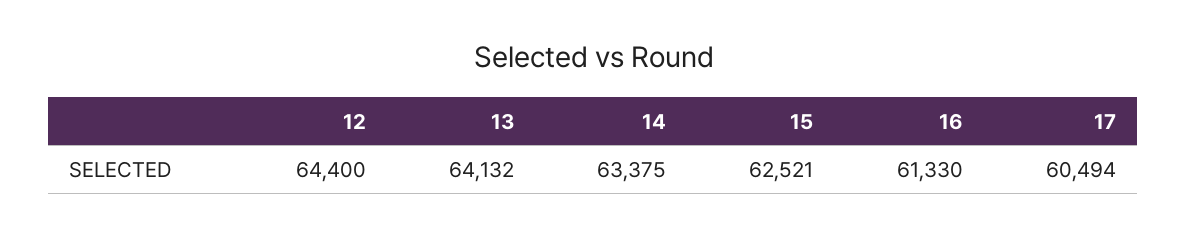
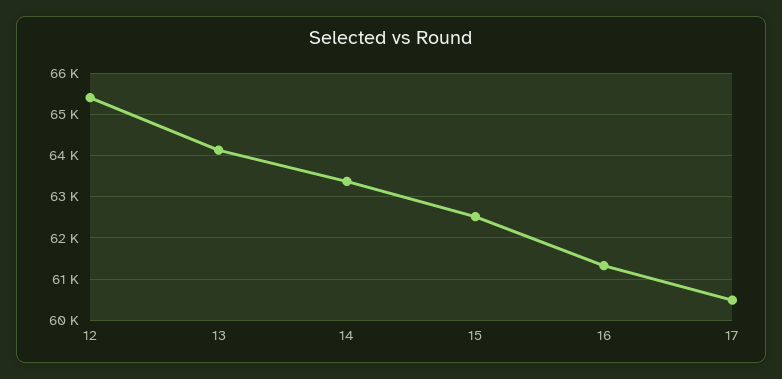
12: 64400 -> 65400

